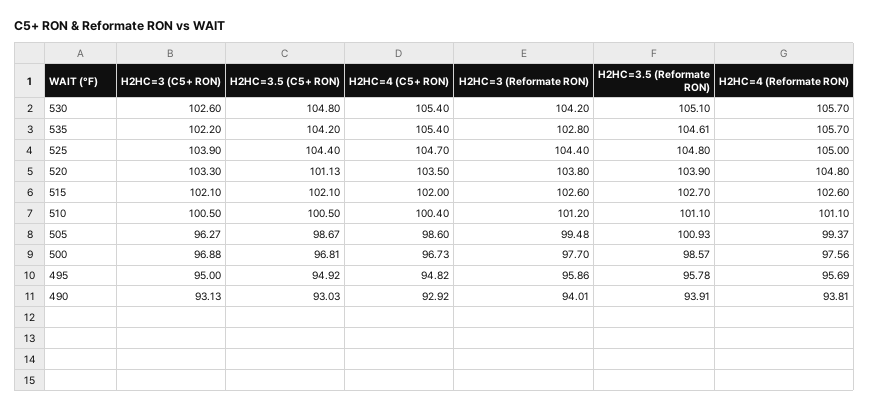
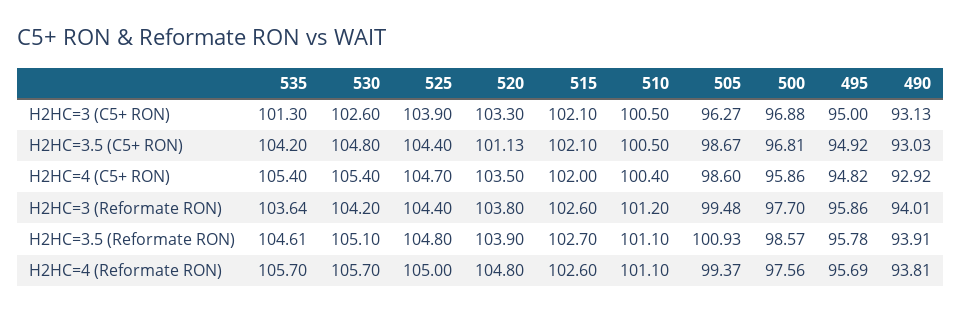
H2HC=3 (C5+ RON), 535: 102.2 -> 101.3
H2HC=3 (Reformate RON), 535: 102.8 -> 103.64
H2HC=4 (C5+ RON), 500: 96.73 -> 95.86

